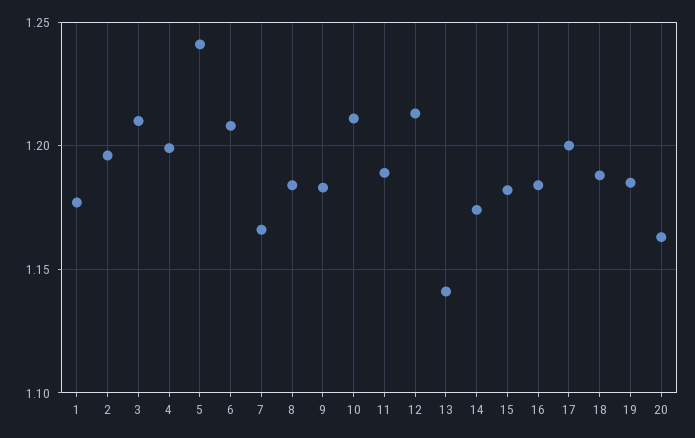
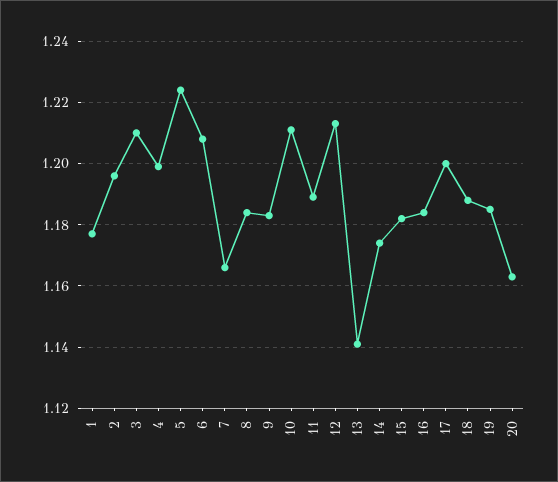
5: 1.24 -> 1.225

